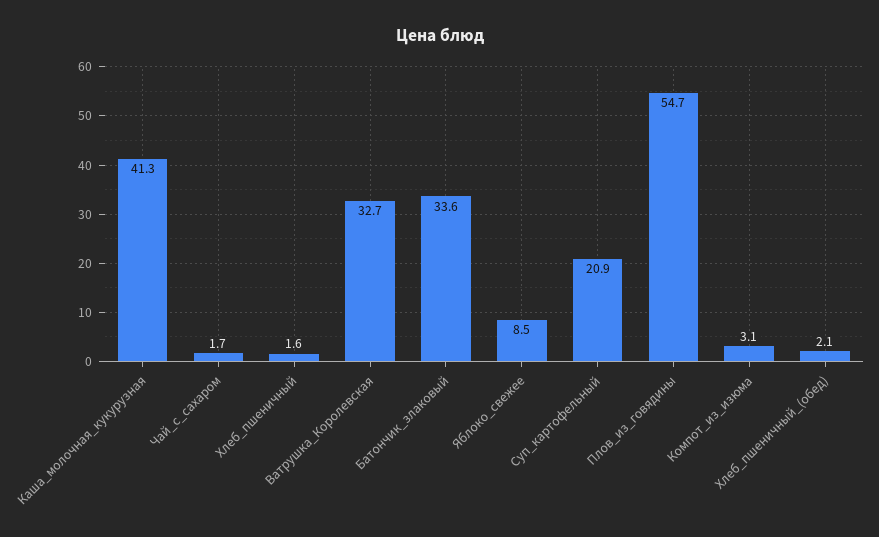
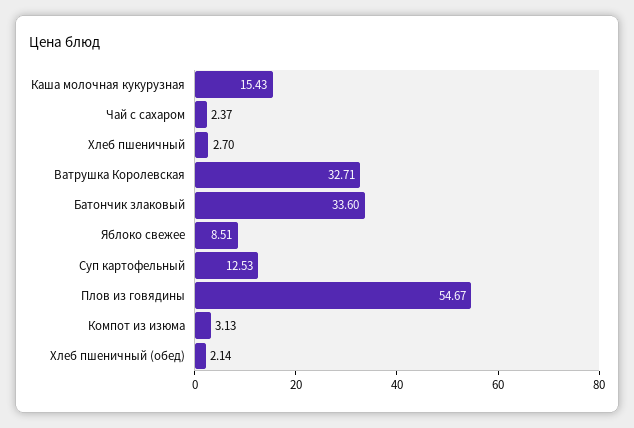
Каша_молочная_кукурузная: 41.3 -> 15.43
Чай_с_сахаром: 1.7 -> 2.37
Хлеб_пшеничный: 1.6 -> 2.7
Суп_картофельный: 20.9 -> 12.53

